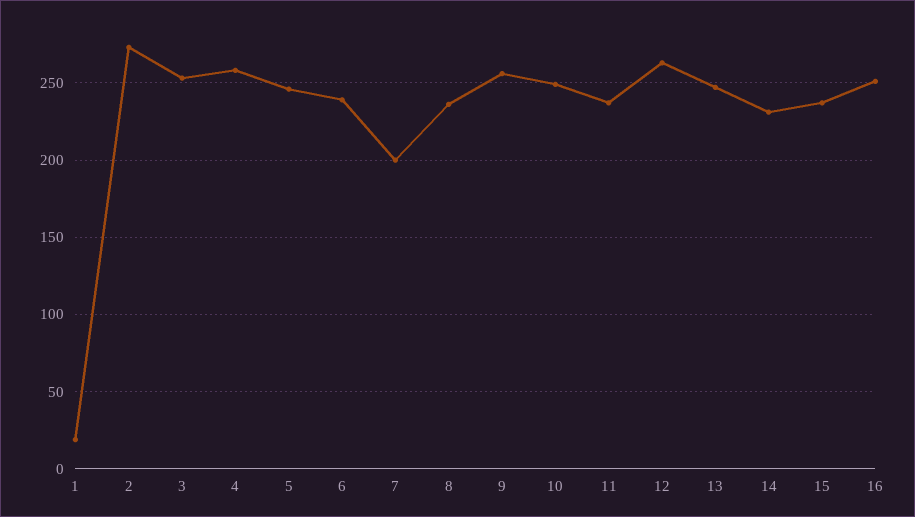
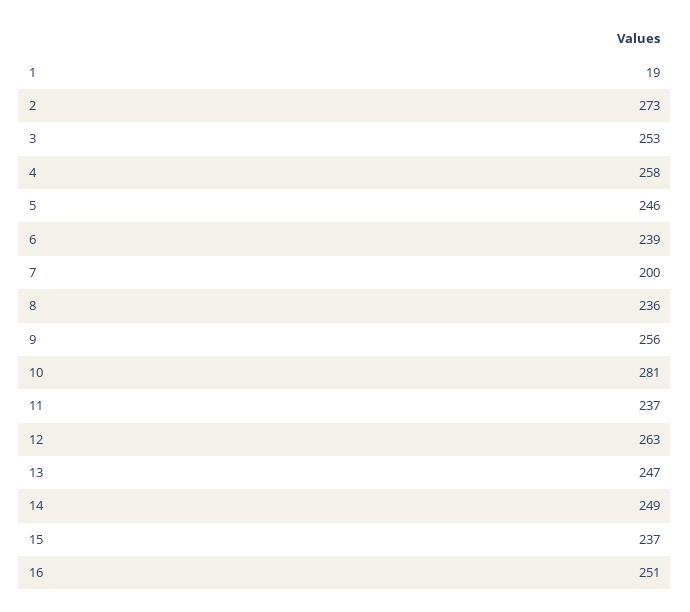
10: 250 -> 281
14: 230 -> 249

